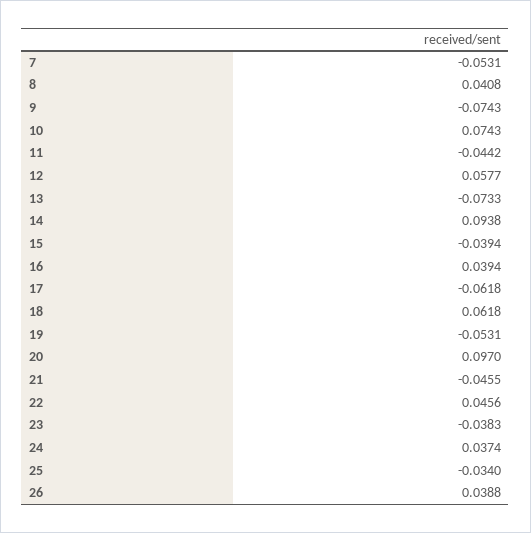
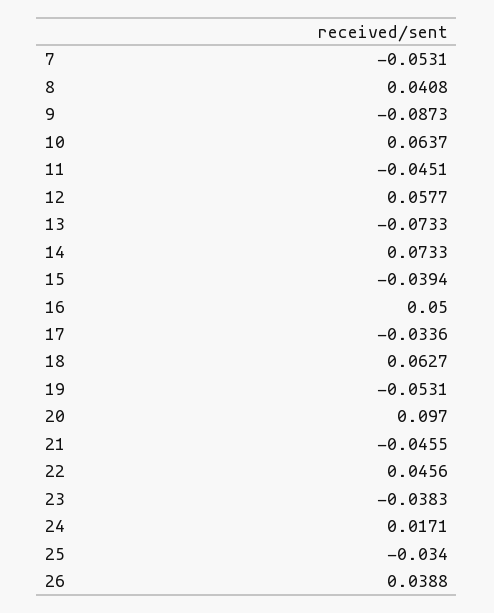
9: -0.0743 -> -0.0873
10: 0.0743 -> 0.0637
11: -0.0442 -> -0.0451
14: 0.0938 -> 0.0733
16: 0.0394 -> 0.05
17: -0.0618 -> -0.0336
18: 0.0618 -> 0.0627
24: 0.0374 -> 0.0171

